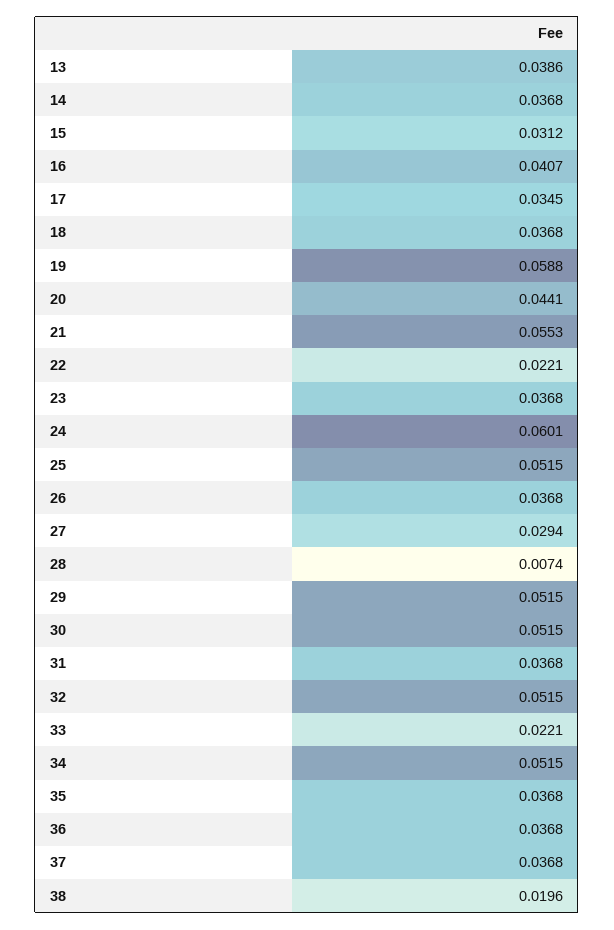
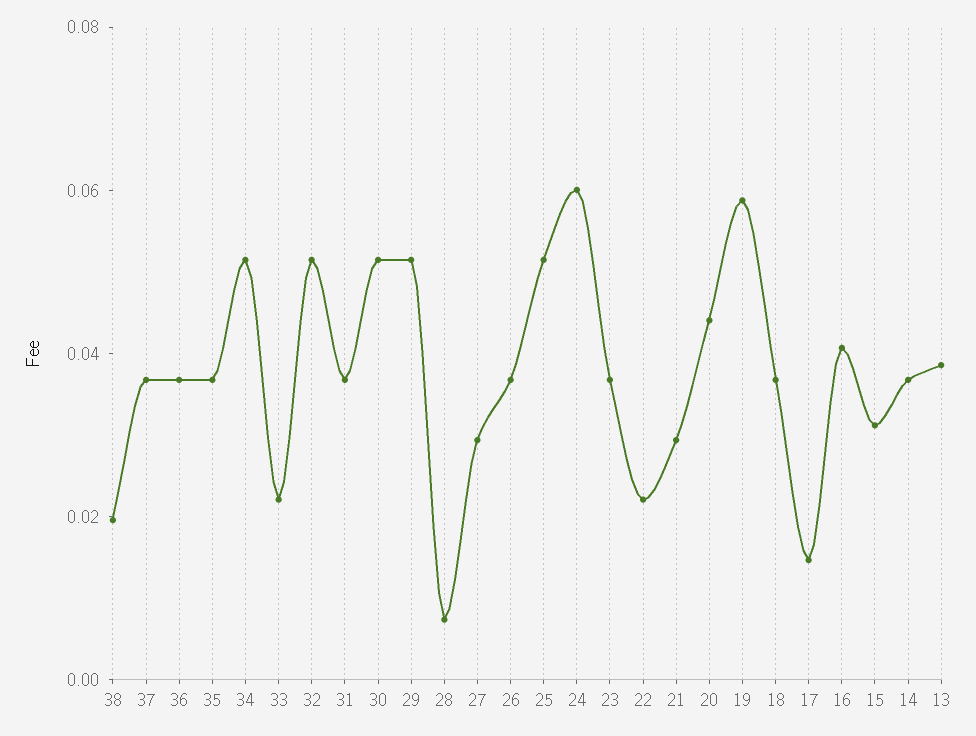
17: 0.0345 -> 0.015
21: 0.0553 -> 0.03

